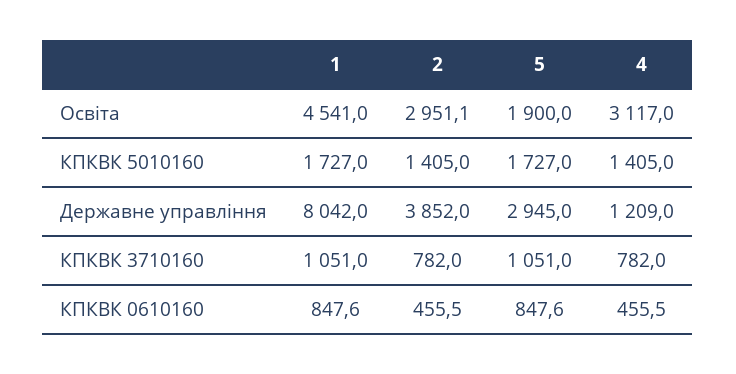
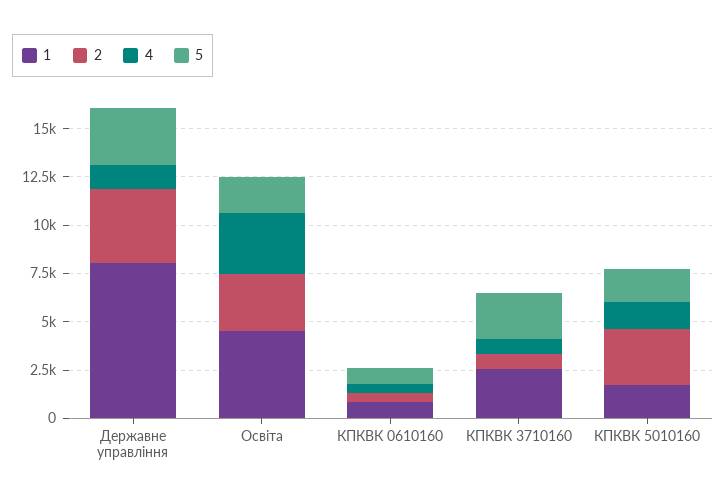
2, КПКВК 5010160: 1405 -> 3000
1, КПКВК 3710160: 1051 -> 2500
5, КПКВК 3710160: 1051 -> 2500

